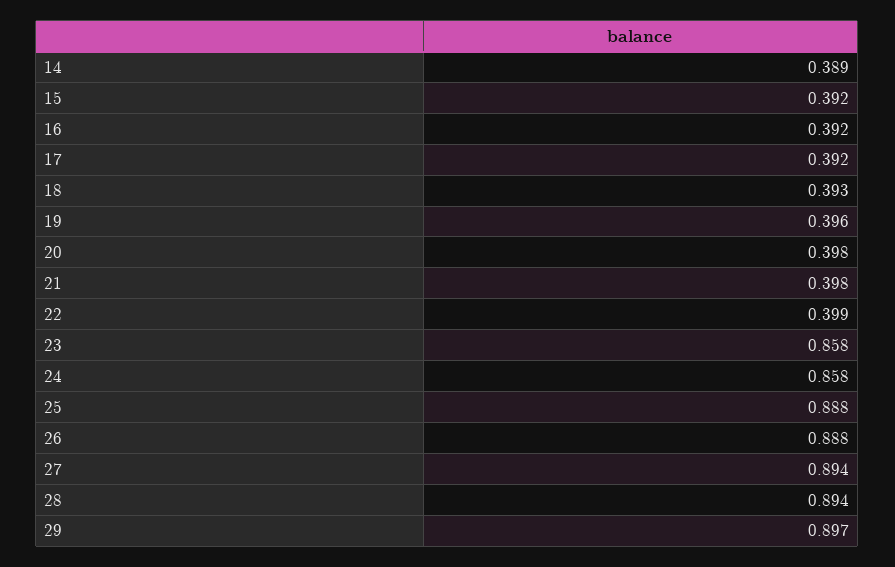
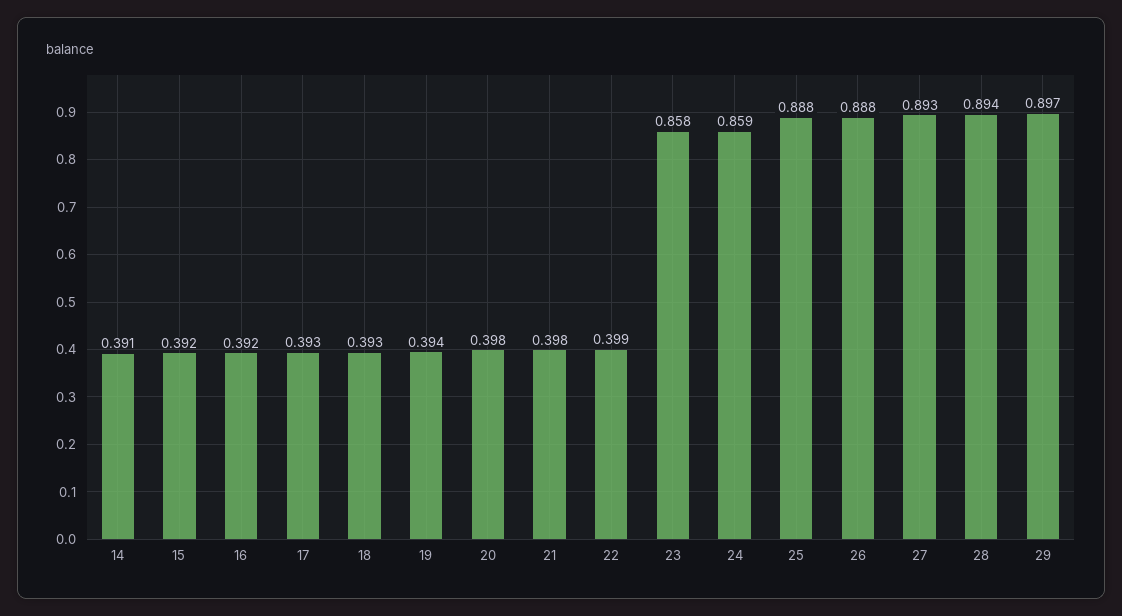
14: 0.389 -> 0.391
17: 0.392 -> 0.393
19: 0.396 -> 0.394
24: 0.858 -> 0.859
27: 0.894 -> 0.893

